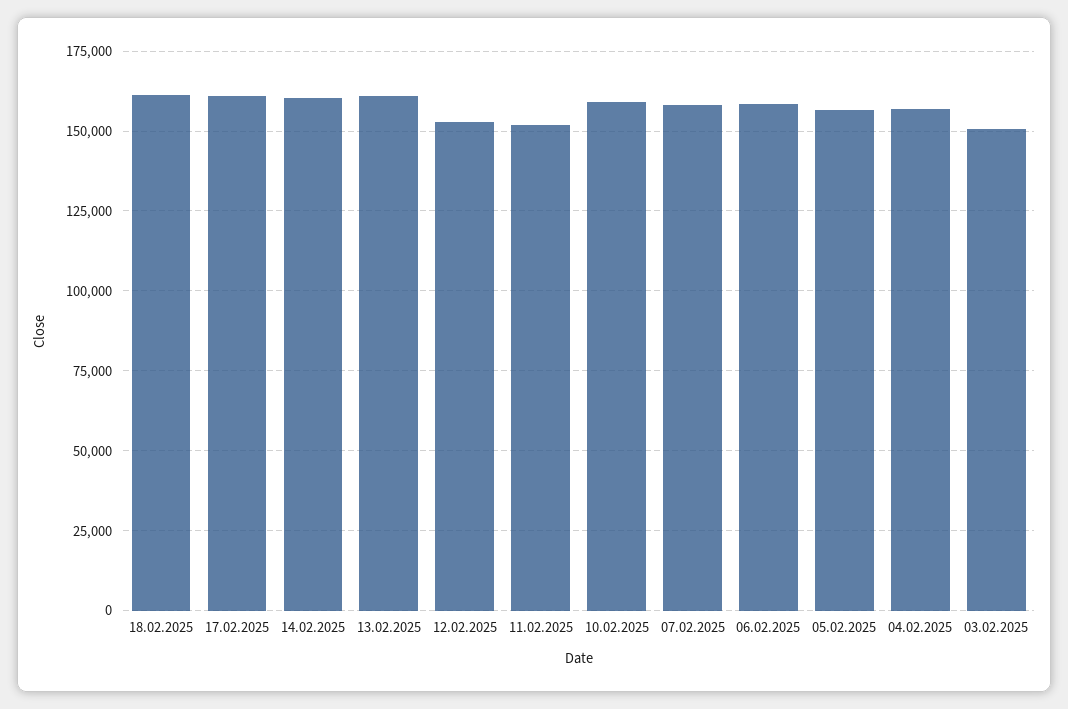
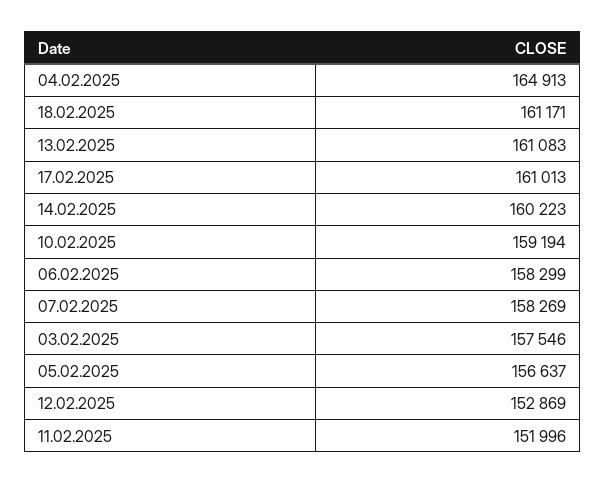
04.02.2025: 157500 -> 164913
03.02.2025: 150000 -> 157546

